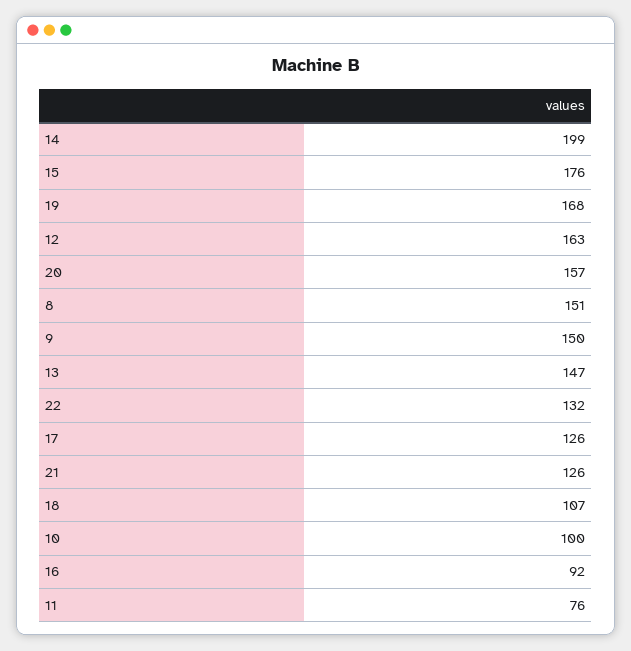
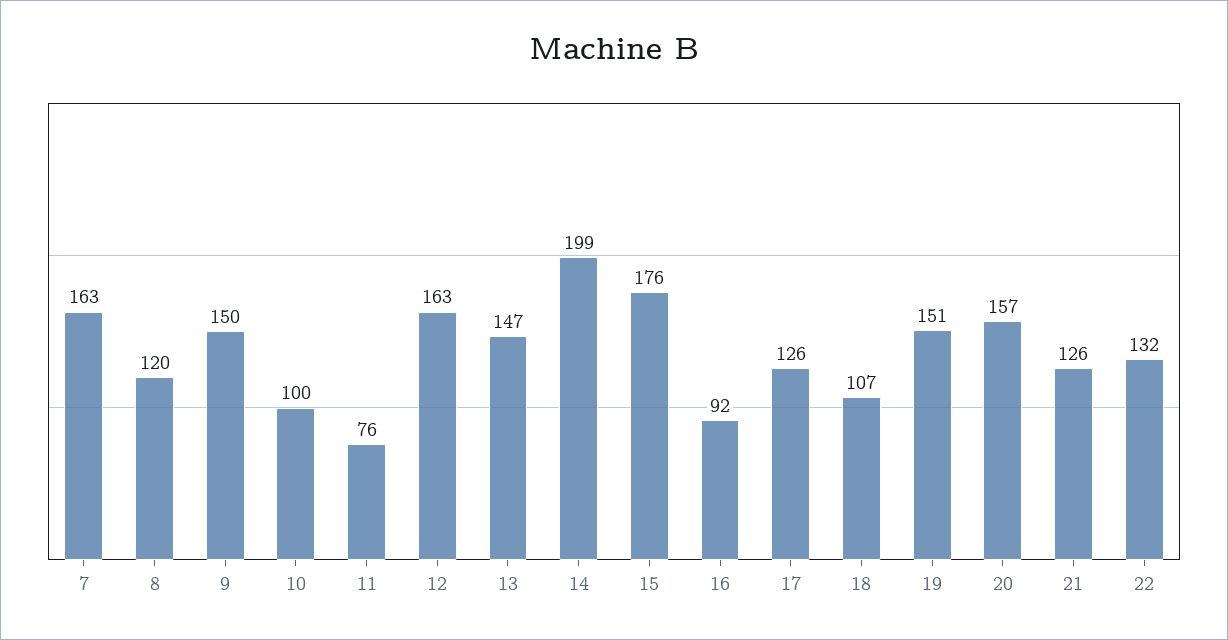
19: 168 -> 151
8: 151 -> 120
7: none -> 163

